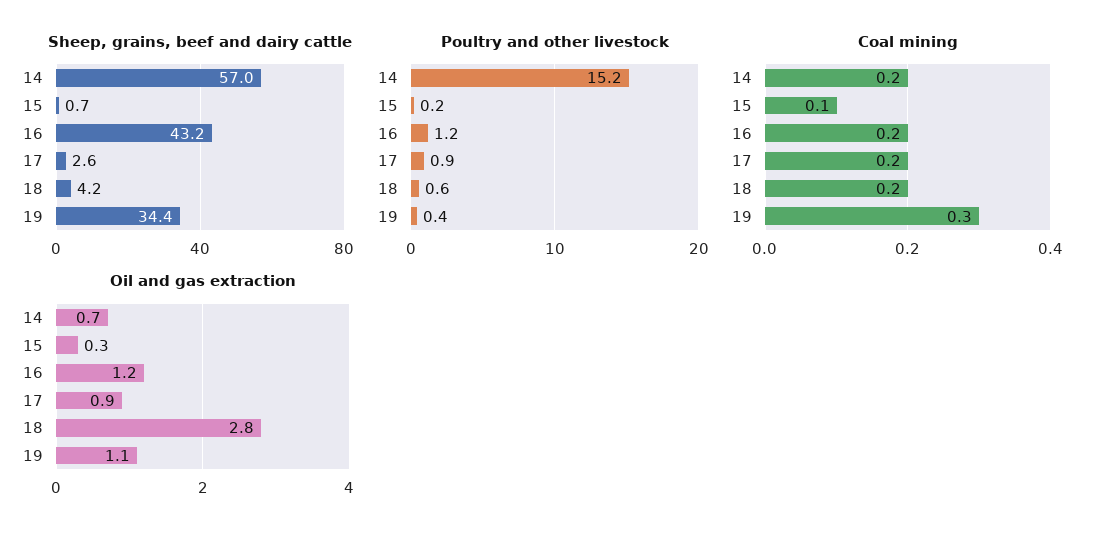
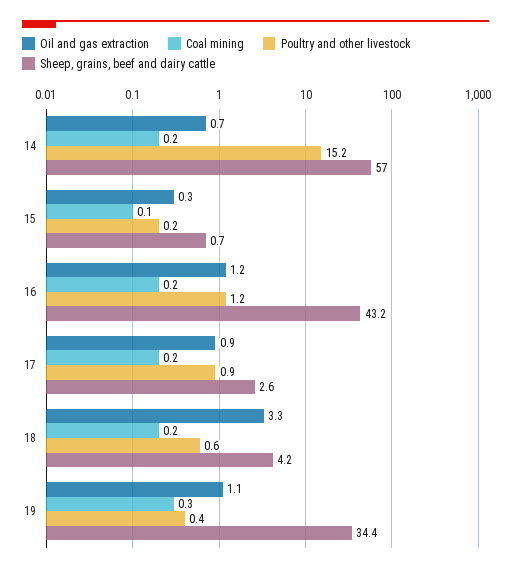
Oil and gas extraction, 18: 2.8 -> 3.3

